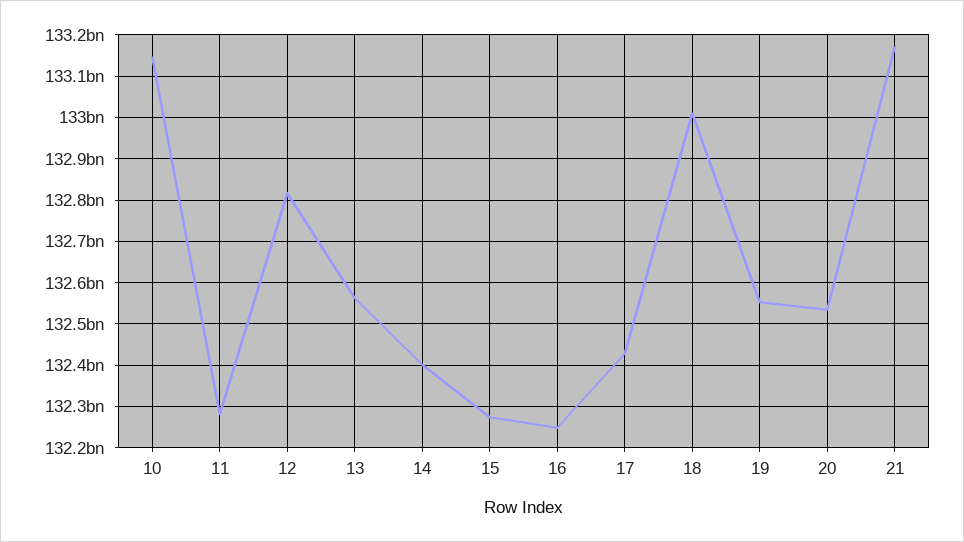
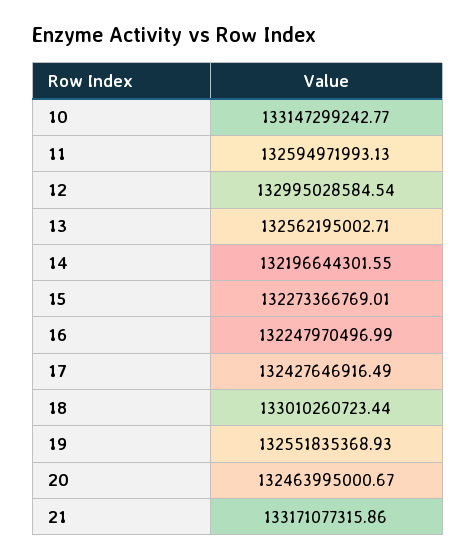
11: 132280000000 -> 132594971993.13
12: 132820000000 -> 132995028584.54
14: 132400000000 -> 132196644301.55
20: 132540000000 -> 132463995000.67

